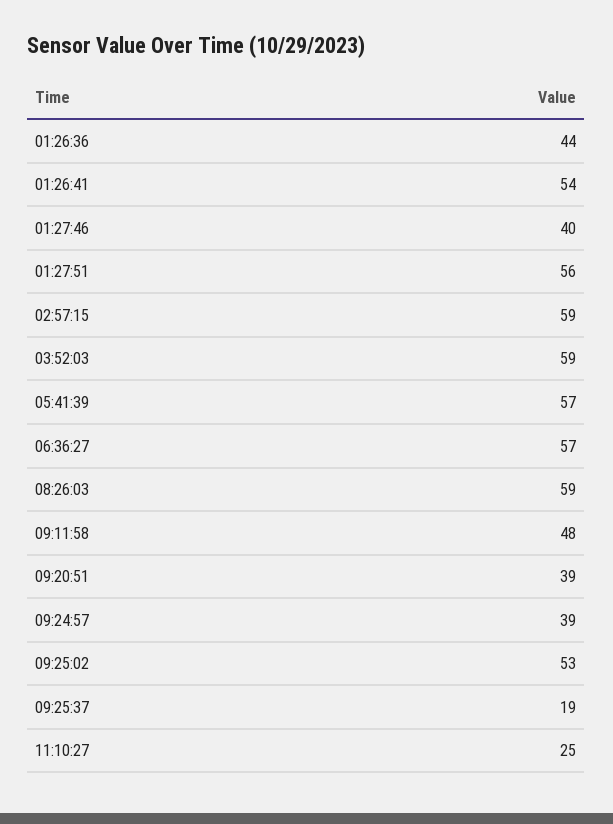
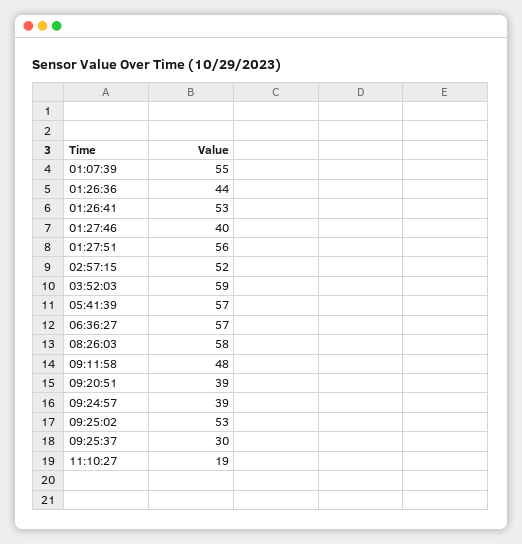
01:26:41: 54 -> 53
02:57:15: 59 -> 52
08:26:03: 59 -> 58
09:25:37: 19 -> 30
11:10:27: 25 -> 19
01:07:39: none -> 55

